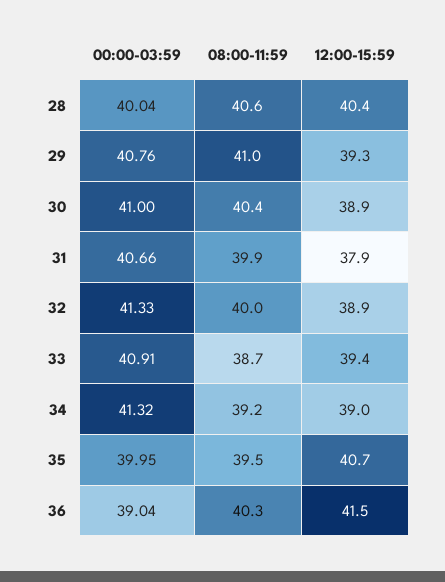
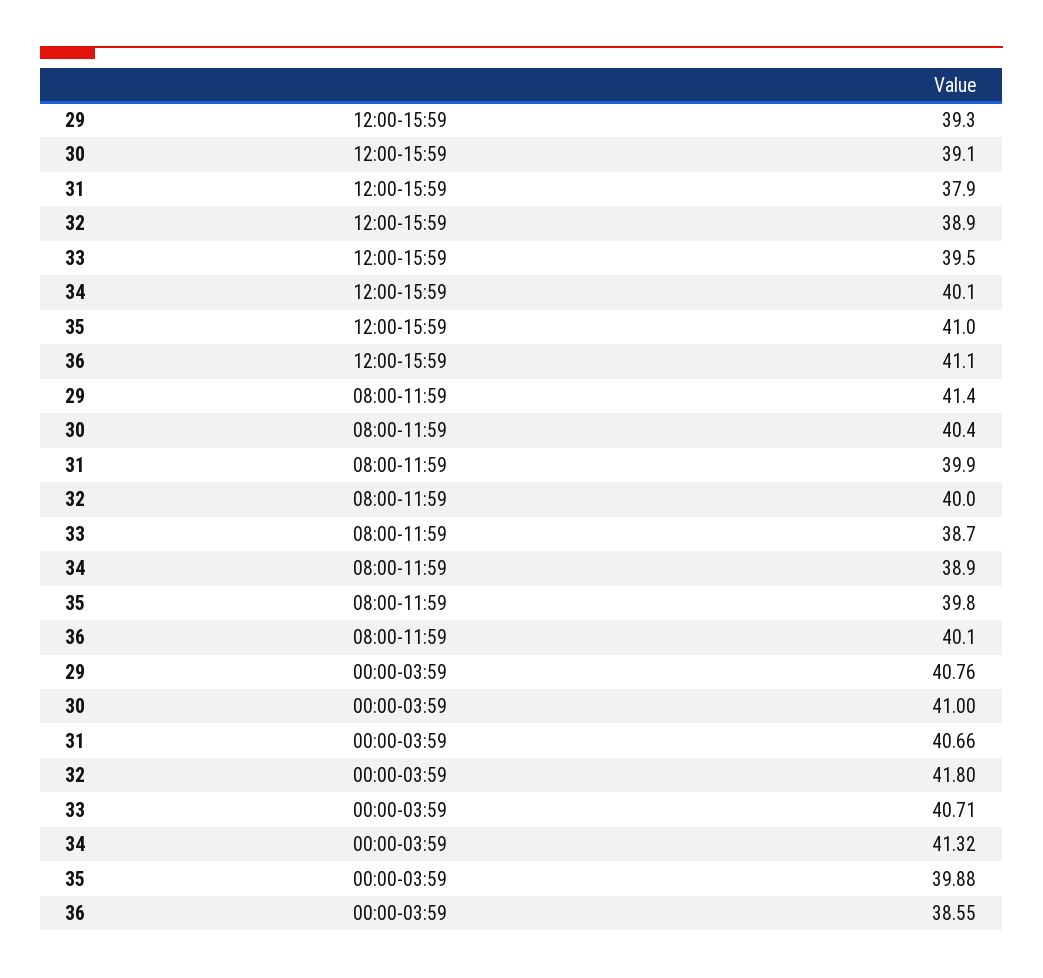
00:00-03:59, 28: 40.04 -> none
08:00-11:59, 28: 40.6 -> none
12:00-15:59, 28: 40.4 -> none
08:00-11:59, 29: 41 -> 41.4
12:00-15:59, 30: 38.9 -> 39.1
00:00-03:59, 32: 41.33 -> 41.8
00:00-03:59, 33: 40.91 -> 40.71
12:00-15:59, 33: 39.4 -> 39.5
08:00-11:59, 34: 39.2 -> 38.9
12:00-15:59, 34: 39 -> 40.1
00:00-03:59, 35: 39.95 -> 39.88
08:00-11:59, 35: 39.5 -> 39.8
12:00-15:59, 35: 40.7 -> 41
00:00-03:59, 36: 39.04 -> 38.55
08:00-11:59, 36: 40.3 -> 40.1
12:00-15:59, 36: 41.5 -> 41.1

